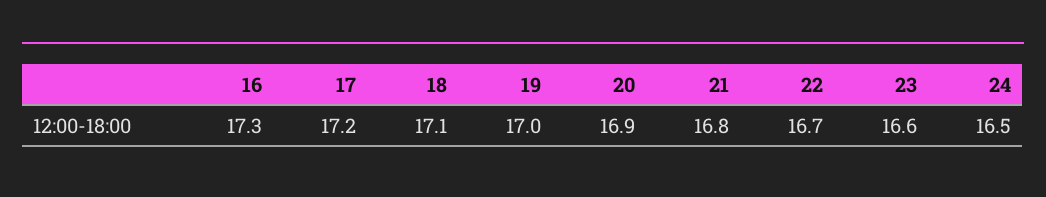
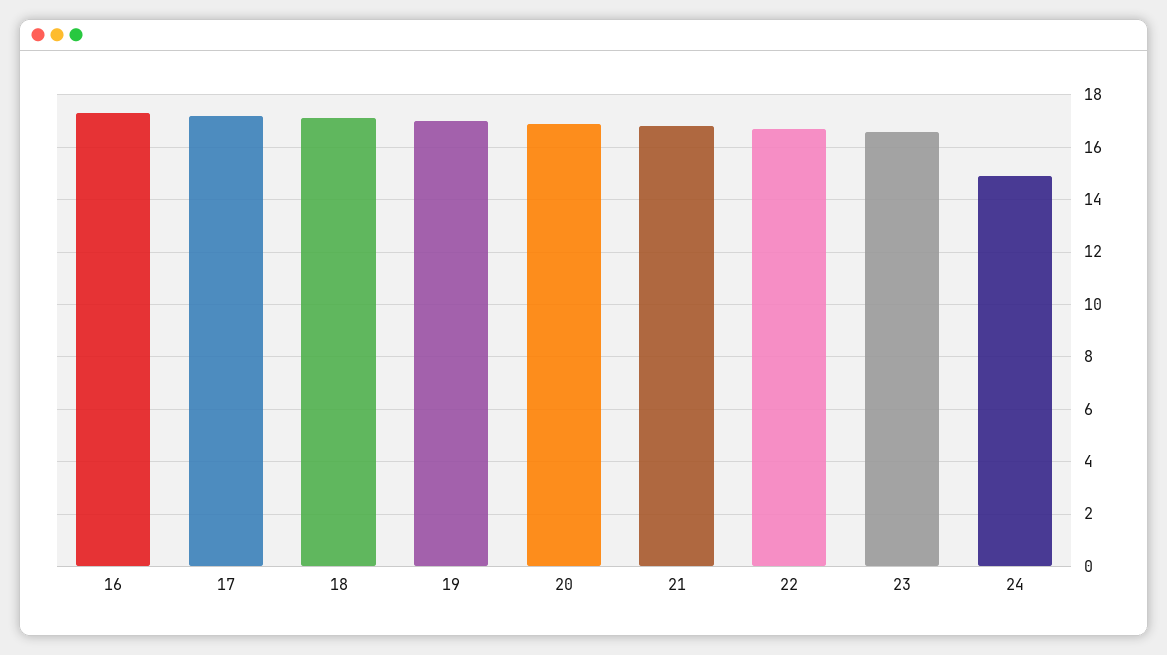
24: 16.5 -> 15

